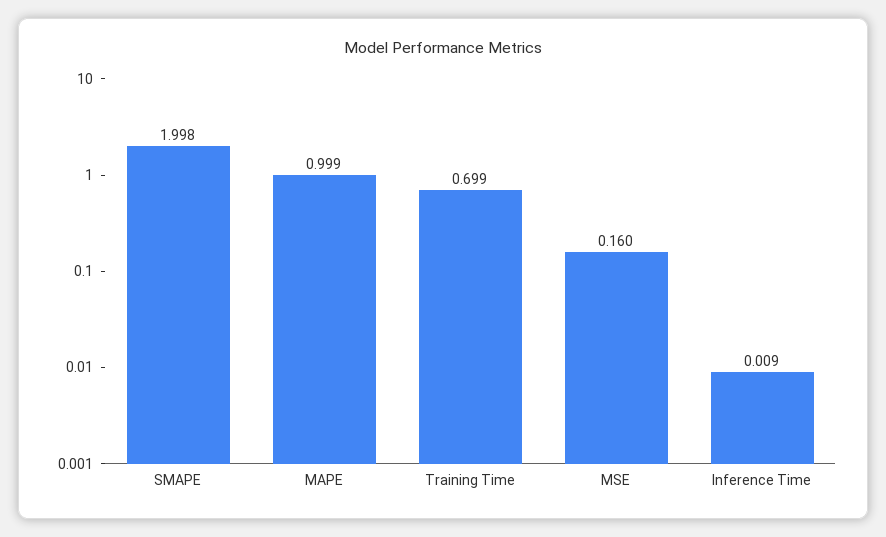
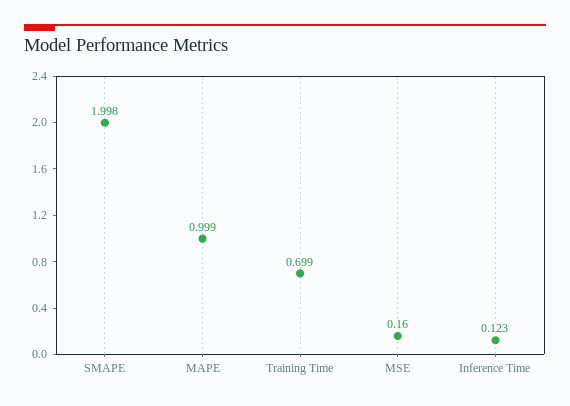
Inference Time: 0.009 -> 0.123

